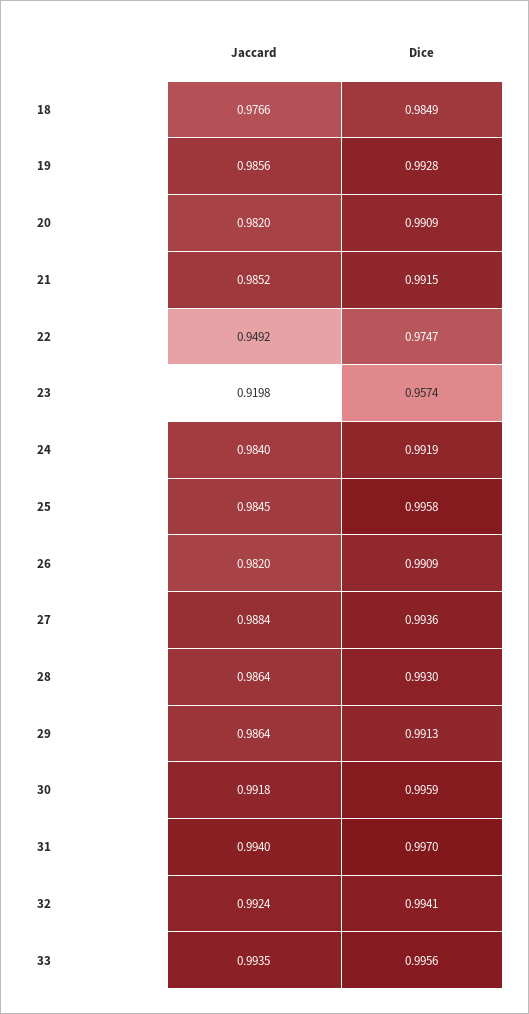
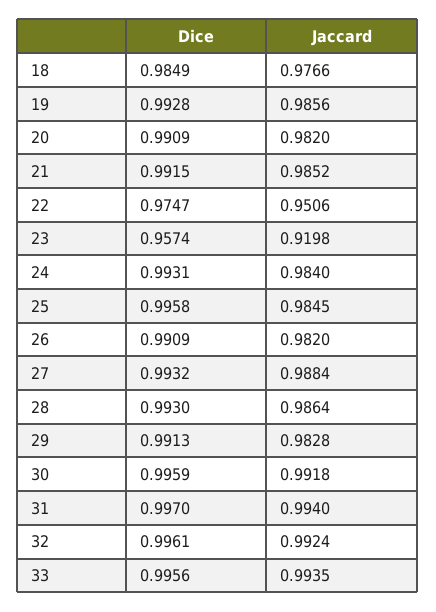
Jaccard, 22: 0.9492 -> 0.9506
Dice, 24: 0.9919 -> 0.9931
Dice, 27: 0.9936 -> 0.9932
Jaccard, 29: 0.9864 -> 0.9828
Dice, 32: 0.9941 -> 0.9961

